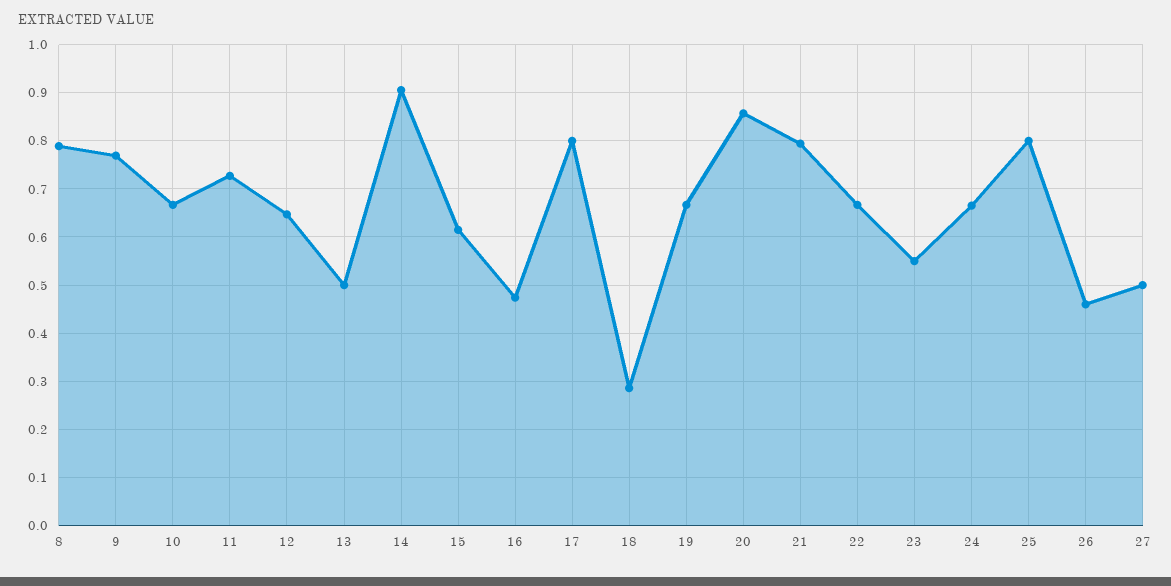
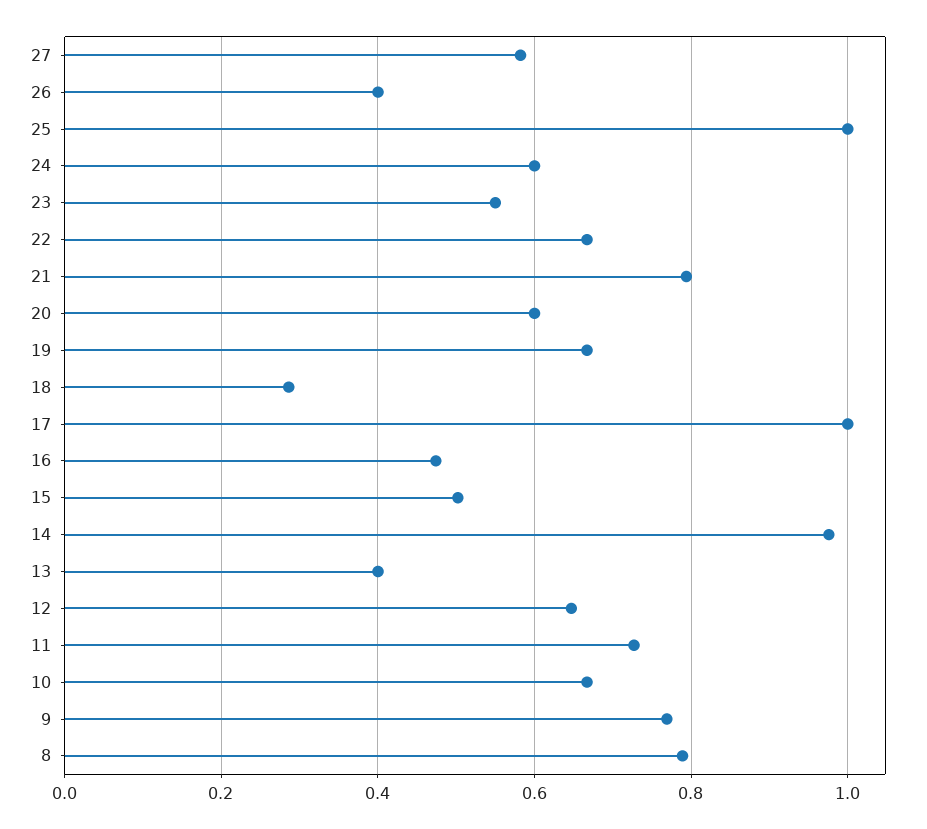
13: 0.5 -> 0.4
14: 0.9 -> 0.98
15: 0.62 -> 0.5
17: 0.8 -> 1
20: 0.86 -> 0.6
24: 0.66 -> 0.6
25: 0.8 -> 1
26: 0.46 -> 0.4
27: 0.5 -> 0.58

